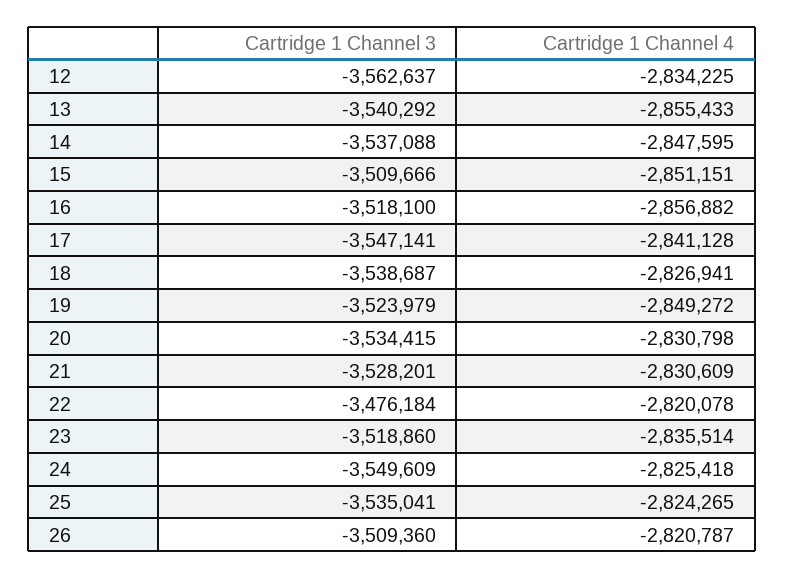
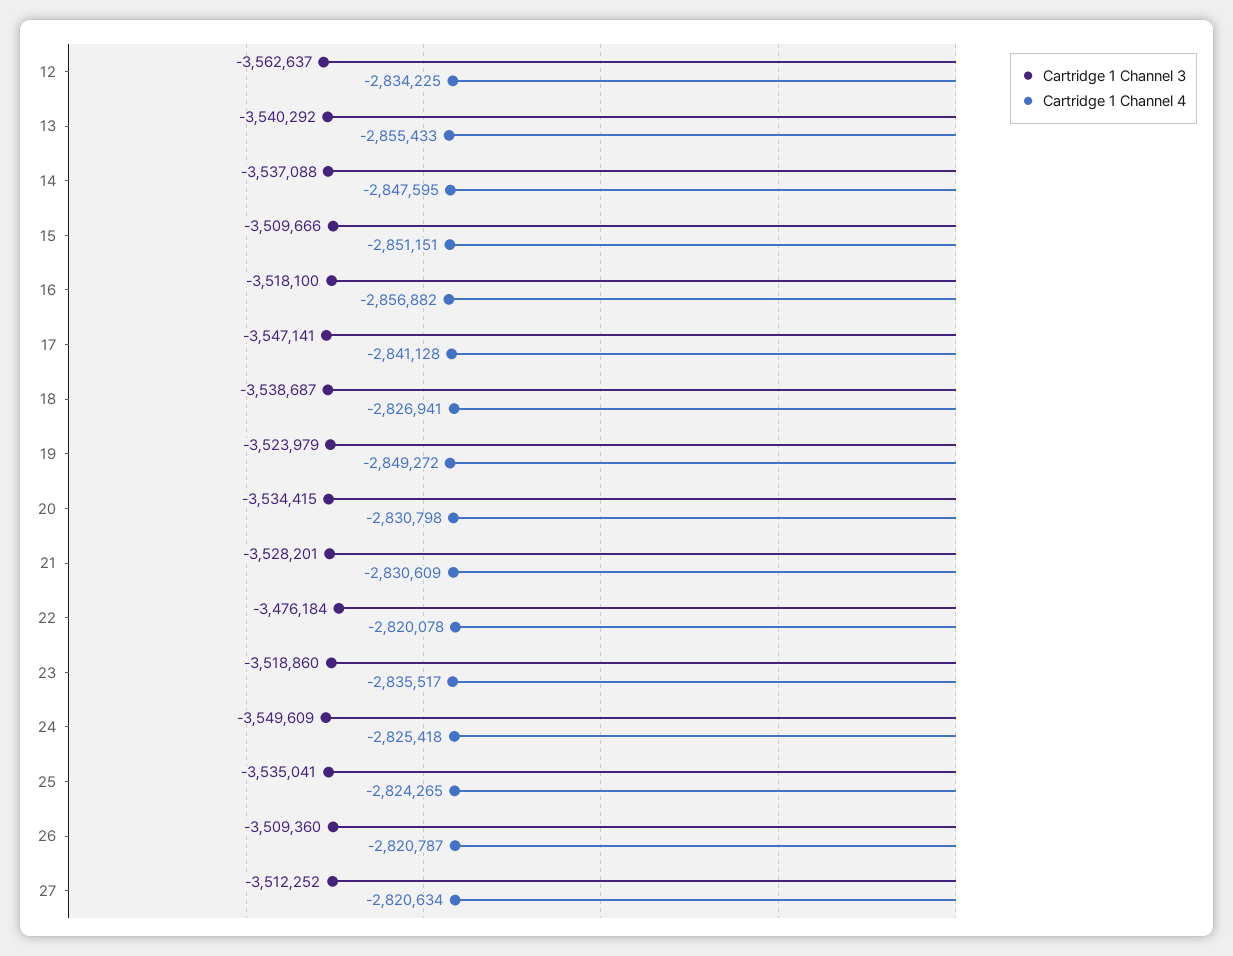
Cartridge 1 Channel 4, 23: -2835514 -> -2835517
Cartridge 1 Channel 3, 27: none -> -3512252
Cartridge 1 Channel 4, 27: none -> -2820634

